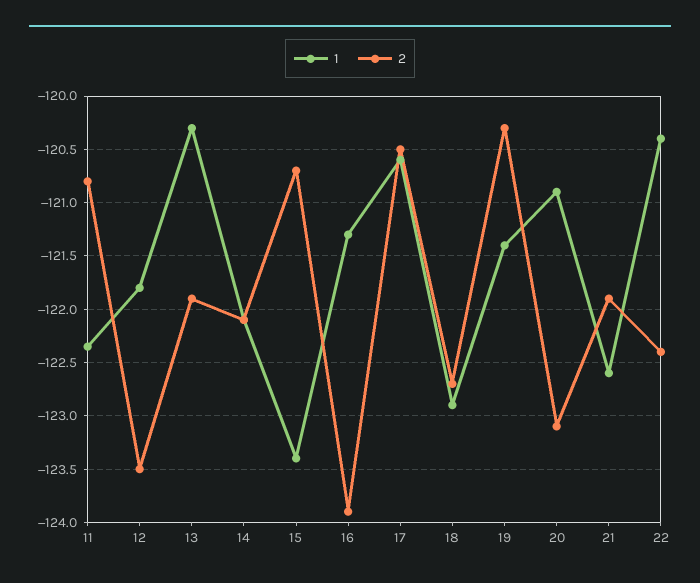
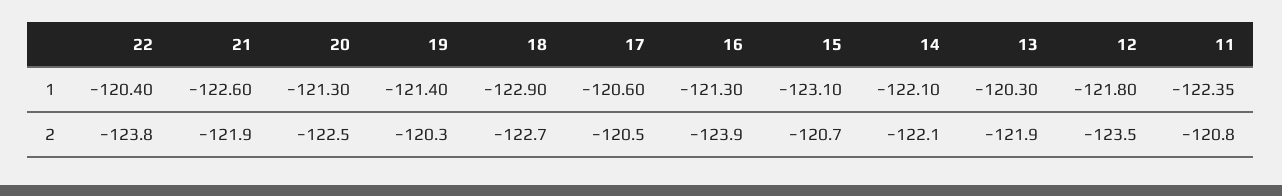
1, 15: -123.4 -> -123.1
1, 20: -120.9 -> -121.3
2, 20: -123.1 -> -122.5
2, 22: -122.4 -> -123.8

